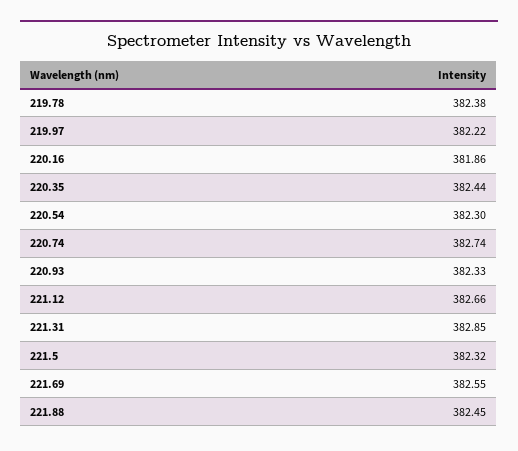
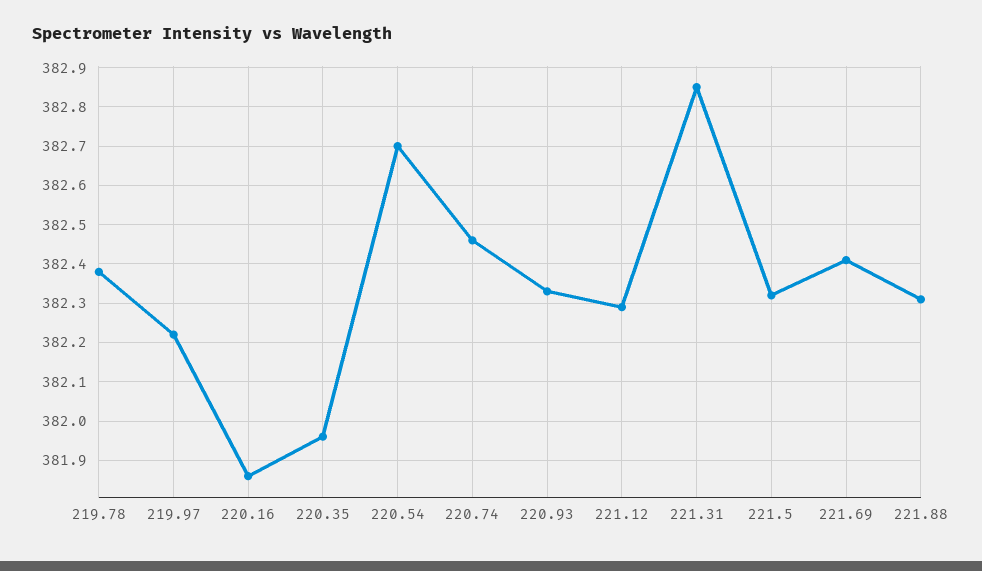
220.35: 382.44 -> 381.95
220.54: 382.3 -> 382.7
220.74: 382.74 -> 382.45
221.12: 382.66 -> 382.3
221.69: 382.55 -> 382.4
221.88: 382.45 -> 382.3

